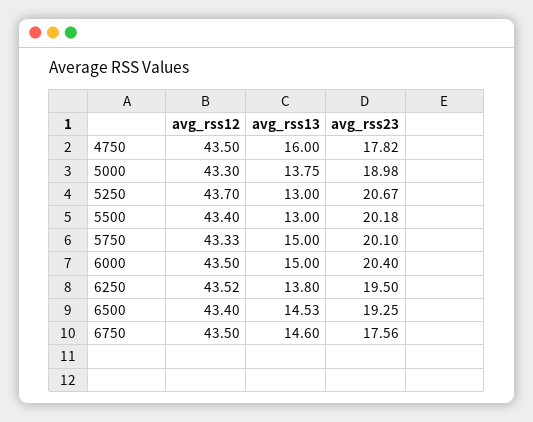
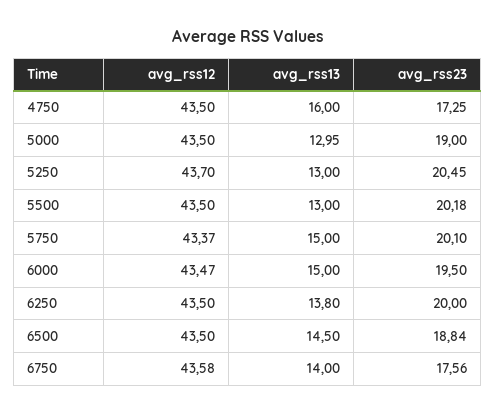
avg_rss23, 4750: 17.82 -> 17.25
avg_rss12, 5000: 43.3 -> 43.5
avg_rss13, 5000: 13.75 -> 12.95
avg_rss23, 5000: 18.98 -> 19
avg_rss23, 5250: 20.67 -> 20.45
avg_rss12, 5500: 43.4 -> 43.5
avg_rss12, 5750: 43.33 -> 43.37
avg_rss12, 6000: 43.5 -> 43.47
avg_rss23, 6000: 20.4 -> 19.5
avg_rss12, 6250: 43.52 -> 43.5
avg_rss23, 6250: 19.5 -> 20
avg_rss12, 6500: 43.4 -> 43.5
avg_rss13, 6500: 14.53 -> 14.5
avg_rss23, 6500: 19.25 -> 18.84
avg_rss12, 6750: 43.5 -> 43.58
avg_rss13, 6750: 14.6 -> 14

